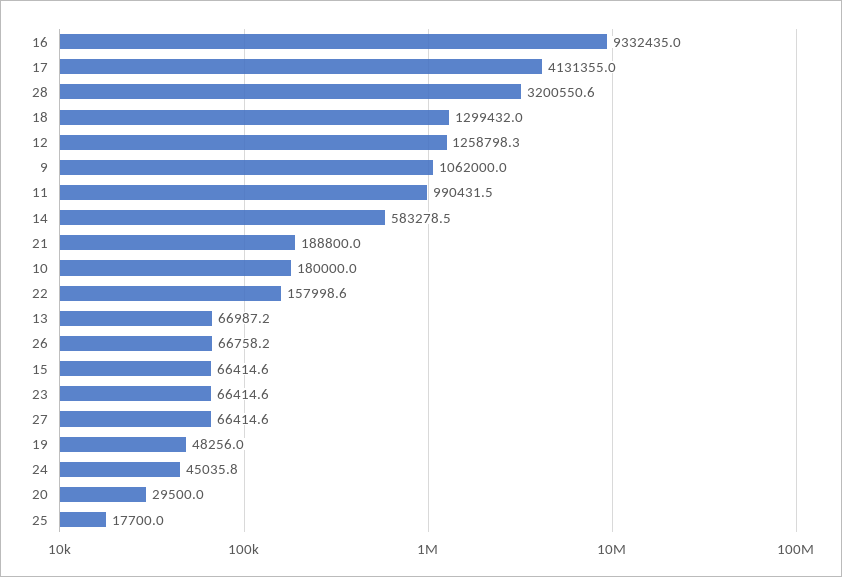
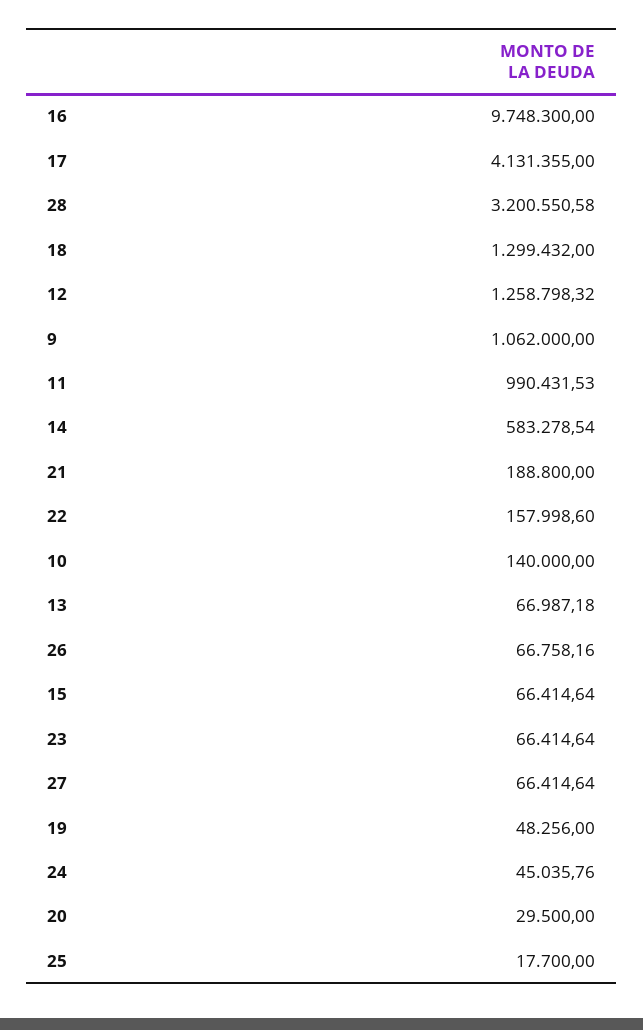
16: 9332435 -> 9748300
10: 180000 -> 140000

